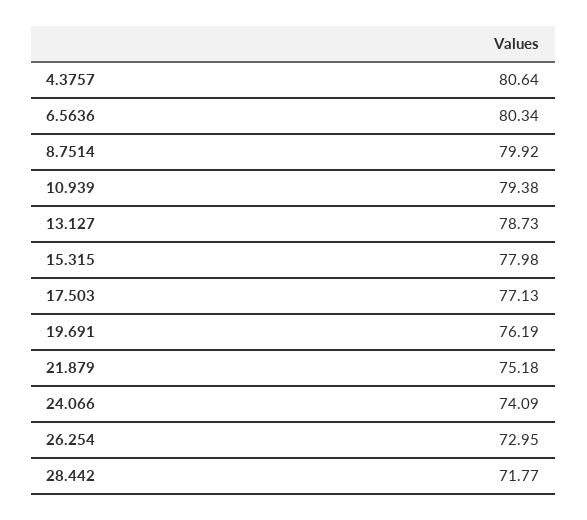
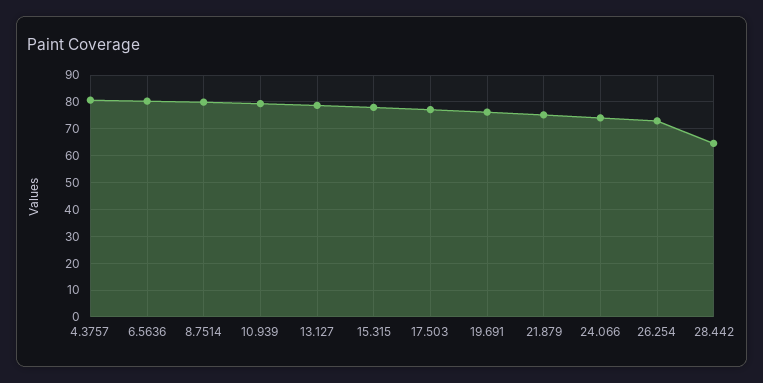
28.442: 71.77 -> 65

